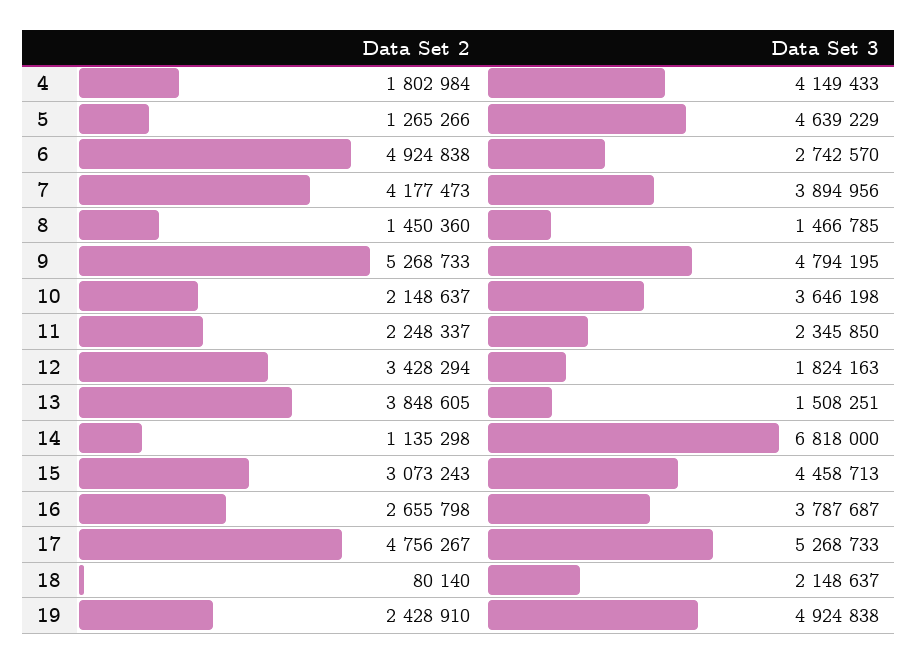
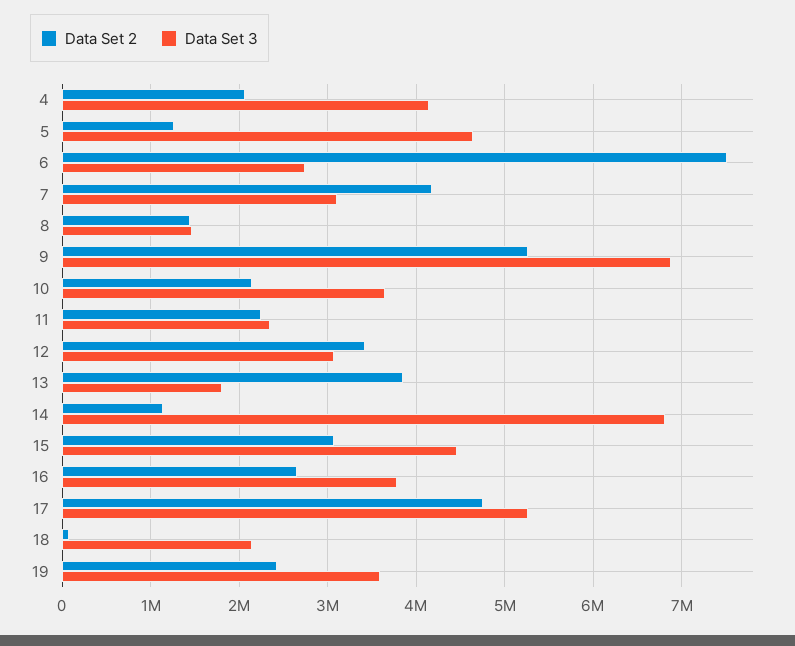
Data Set 2, 4: 1802984 -> 2100000
Data Set 2, 6: 4924838 -> 7500000
Data Set 3, 7: 3894956 -> 3100000
Data Set 3, 9: 4794195 -> 6900000
Data Set 3, 12: 1824163 -> 3100000
Data Set 3, 13: 1508251 -> 1800000
Data Set 3, 19: 4924838 -> 3600000

